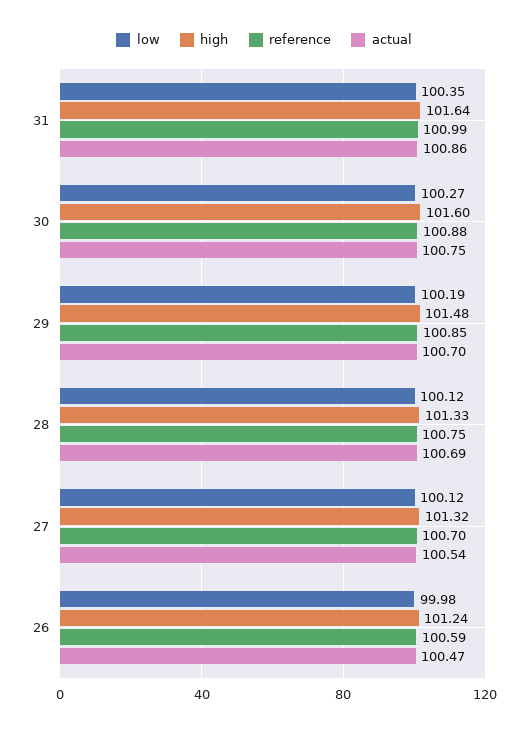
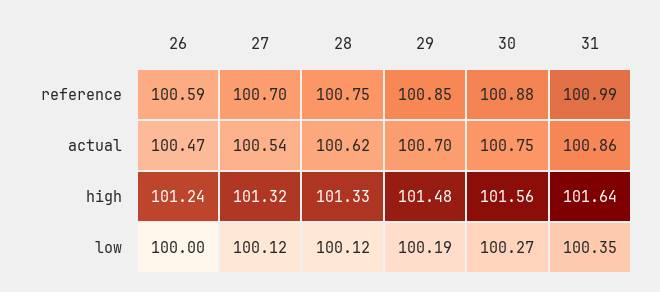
high, 30: 101.6 -> 101.56
actual, 28: 100.69 -> 100.62
low, 26: 99.98 -> 100

